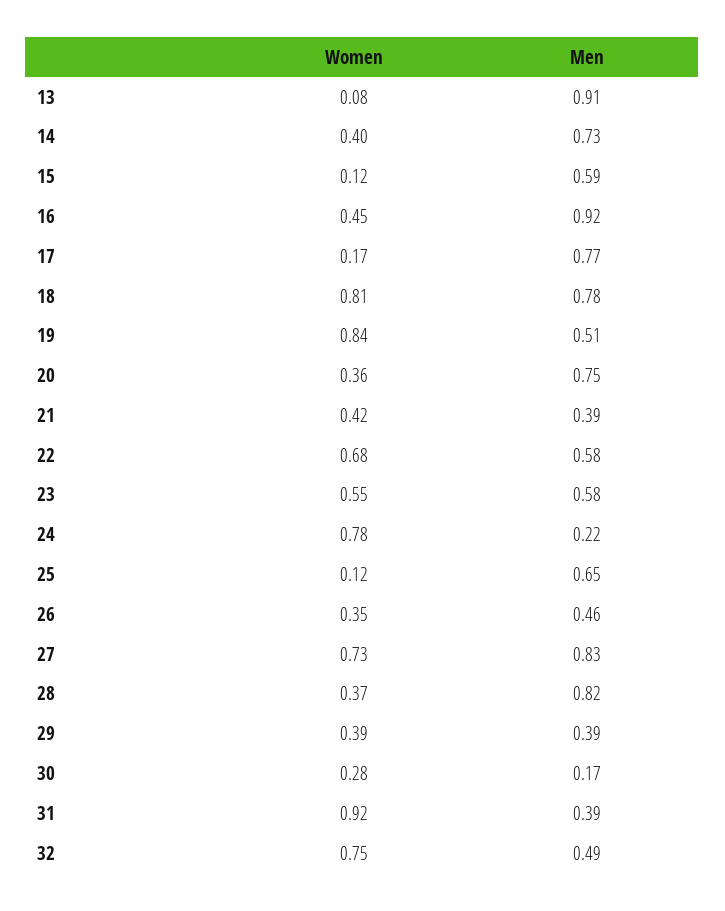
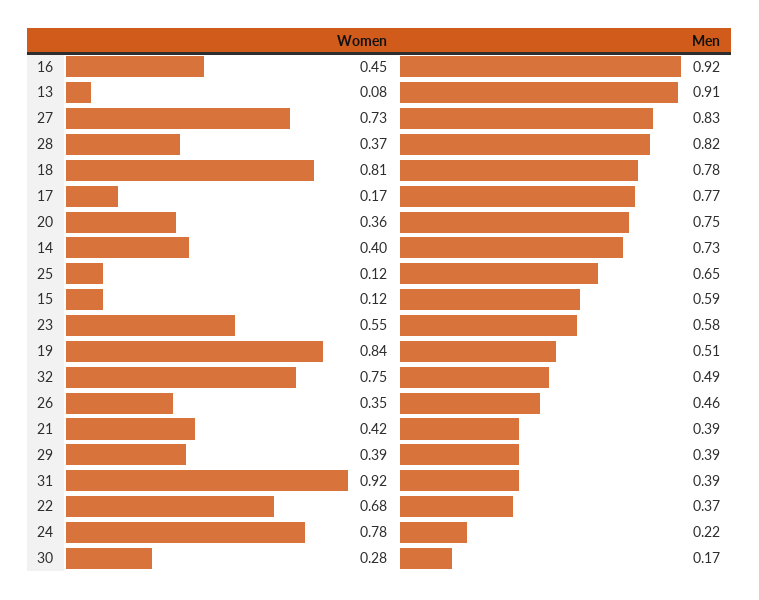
Men, 22: 0.58 -> 0.37

